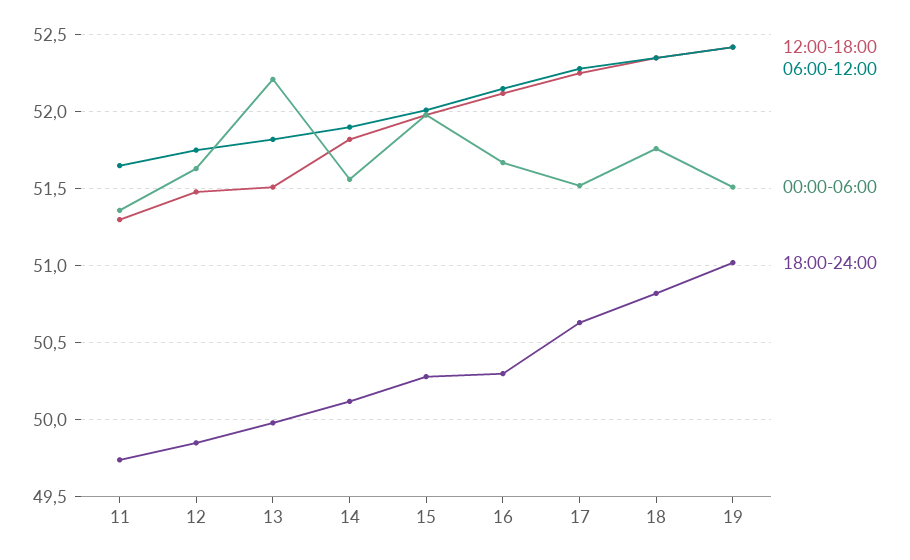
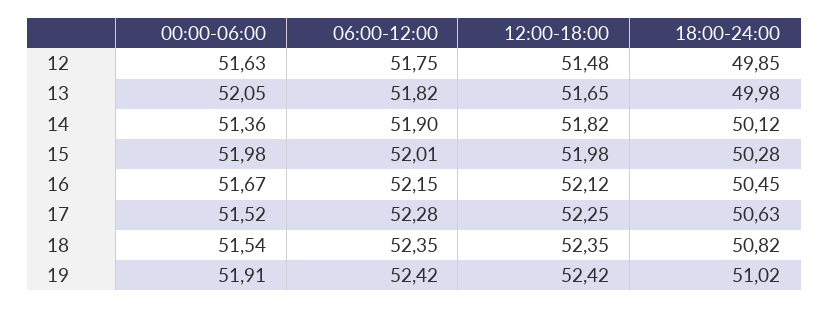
12:00-18:00, 11: 51.3 -> none
06:00-12:00, 11: 51.65 -> none
00:00-06:00, 11: 51.35 -> none
18:00-24:00, 11: 49.75 -> none
12:00-18:00, 13: 51.5 -> 51.65
00:00-06:00, 13: 52.2 -> 52.05
00:00-06:00, 14: 51.55 -> 51.36
18:00-24:00, 16: 50.3 -> 50.45
00:00-06:00, 18: 51.75 -> 51.54
00:00-06:00, 19: 51.5 -> 51.91

